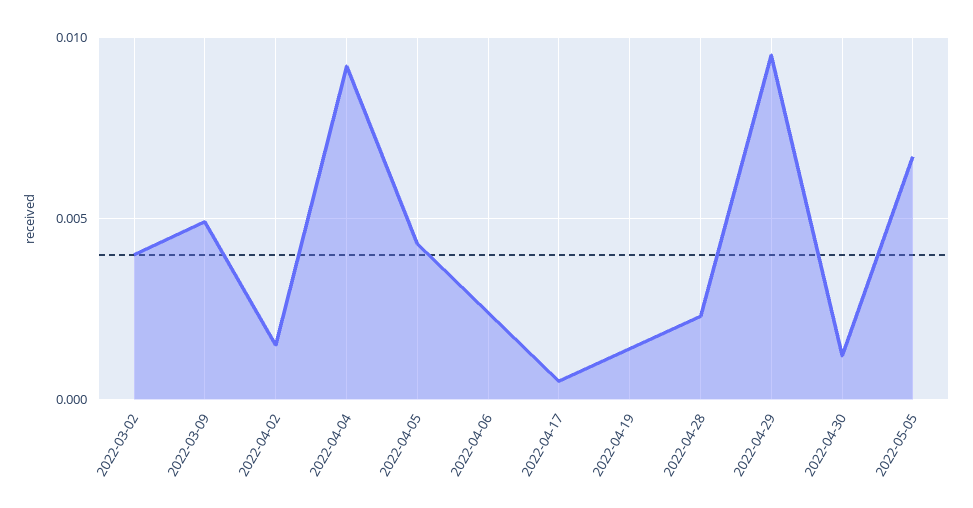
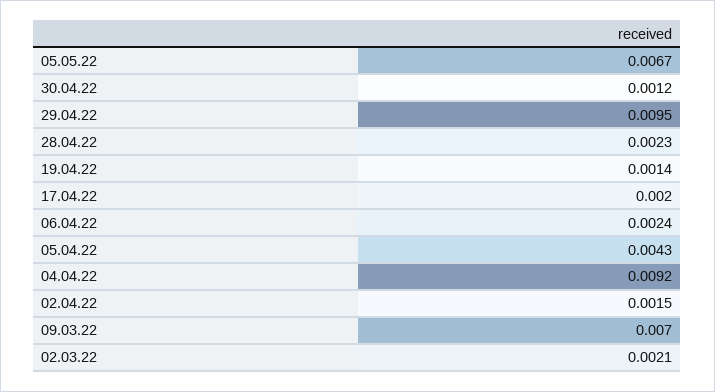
2022-03-02: 0.004 -> 0.0021
2022-03-09: 0.005 -> 0.007
2022-04-17: 0.0005 -> 0.002

